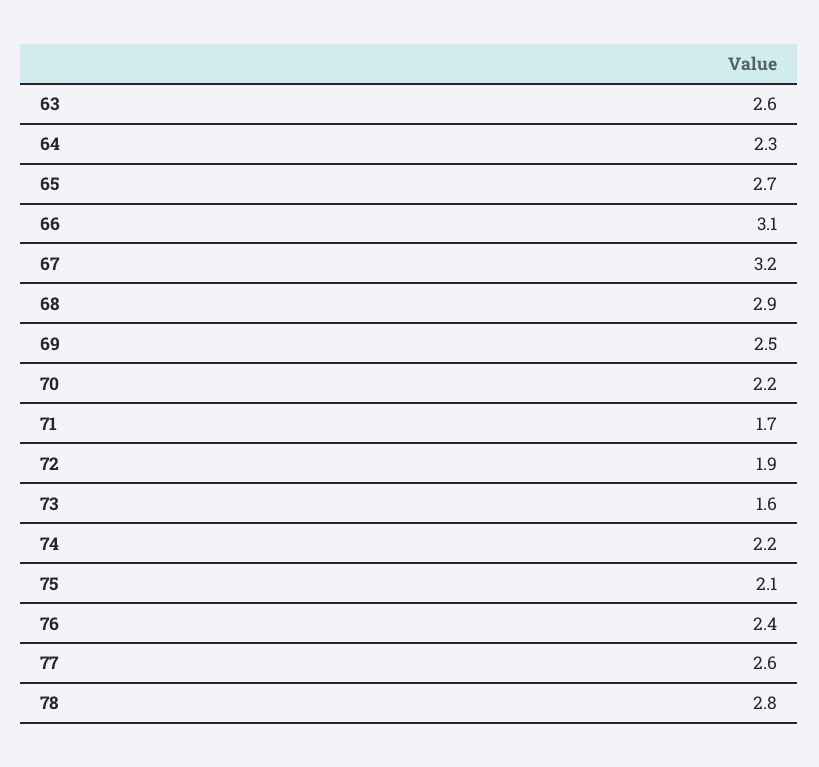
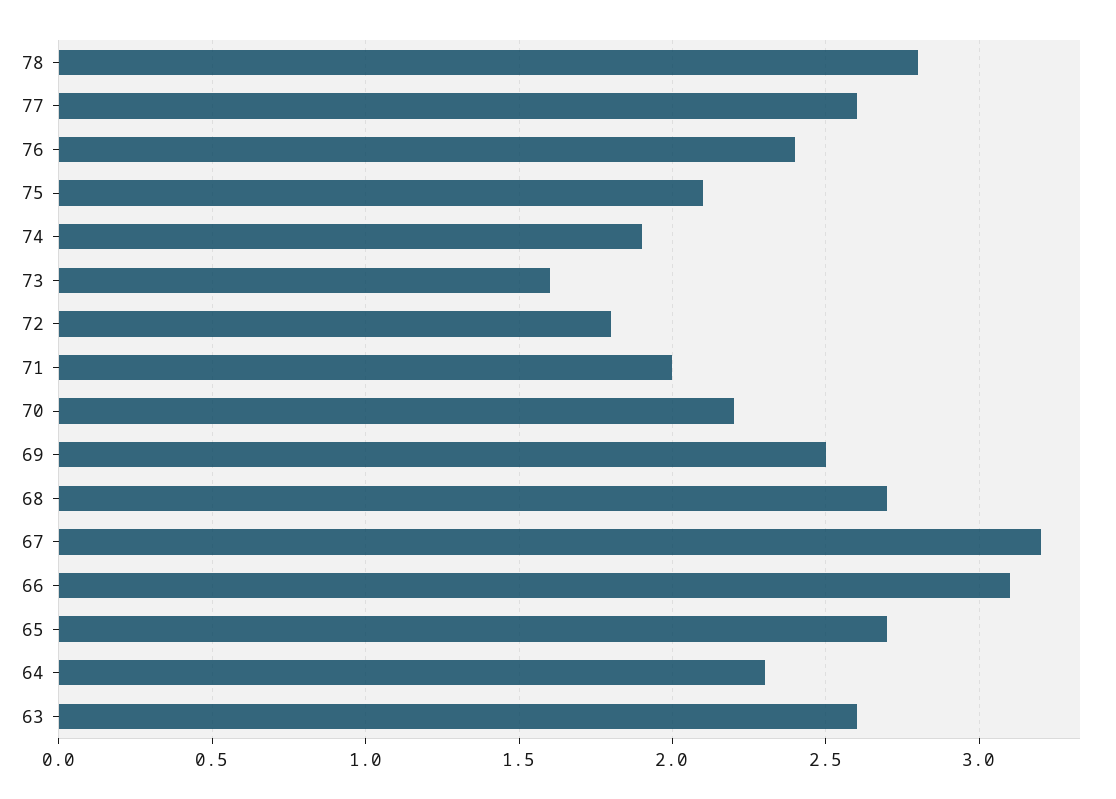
68: 2.9 -> 2.7
71: 1.7 -> 2
72: 1.9 -> 1.8
74: 2.2 -> 1.9

